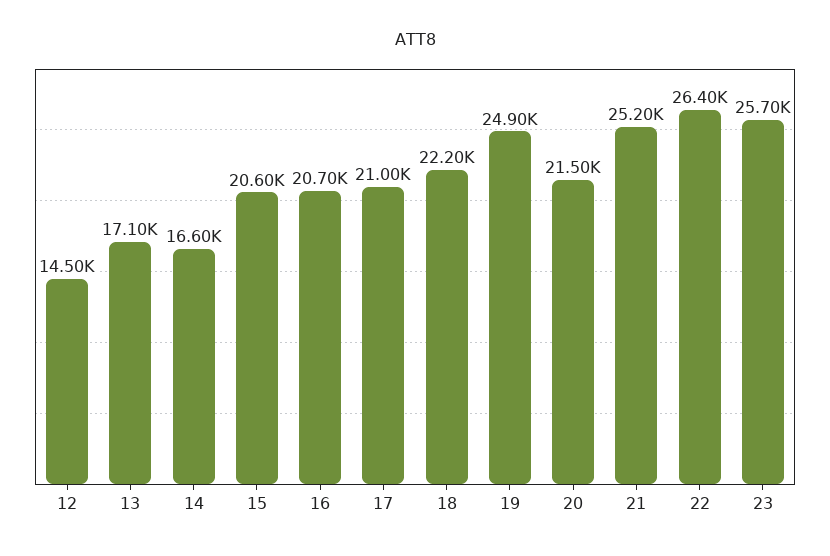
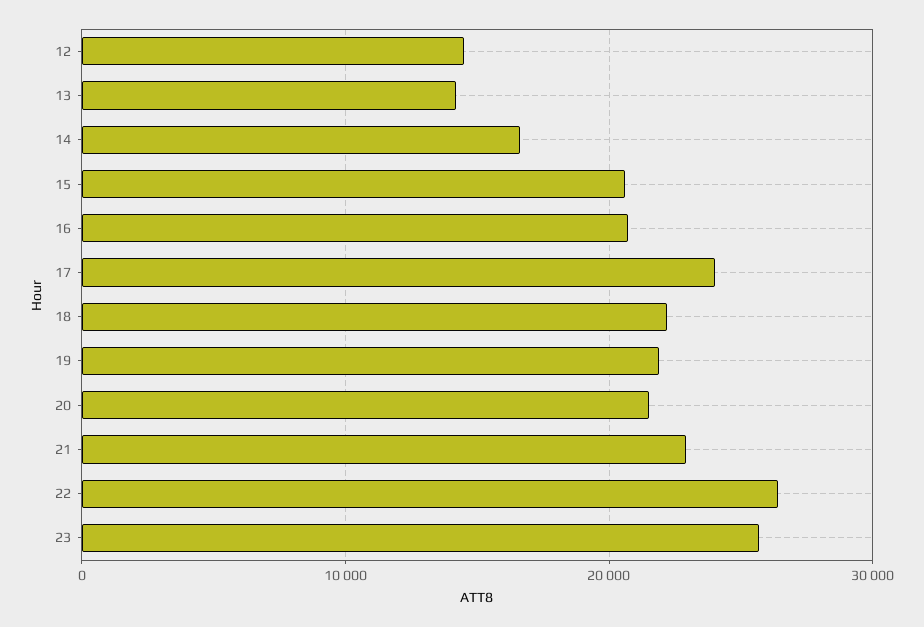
13: 17100 -> 14000
17: 21000 -> 24000
19: 24900 -> 22000
21: 25200 -> 23000

